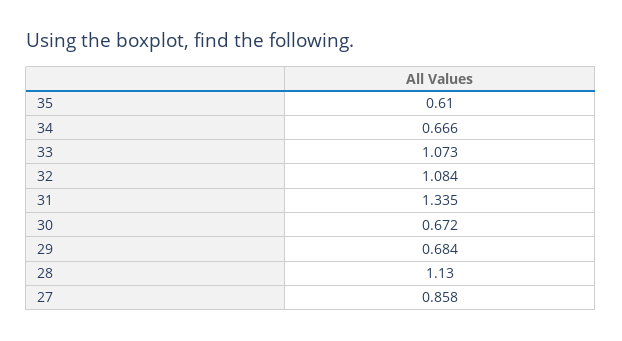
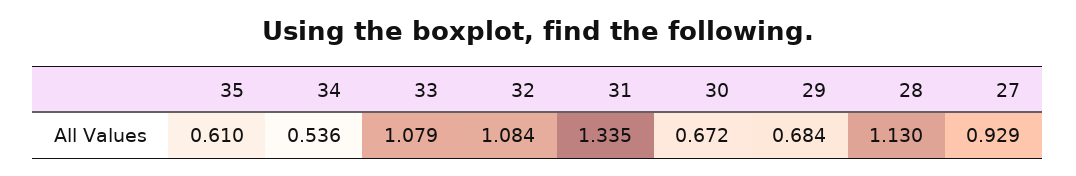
34: 0.666 -> 0.536
33: 1.073 -> 1.079
27: 0.858 -> 0.929

